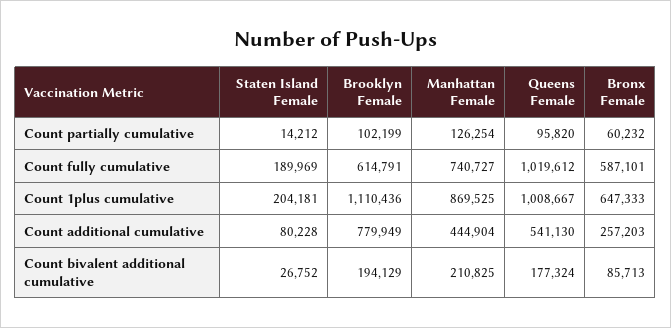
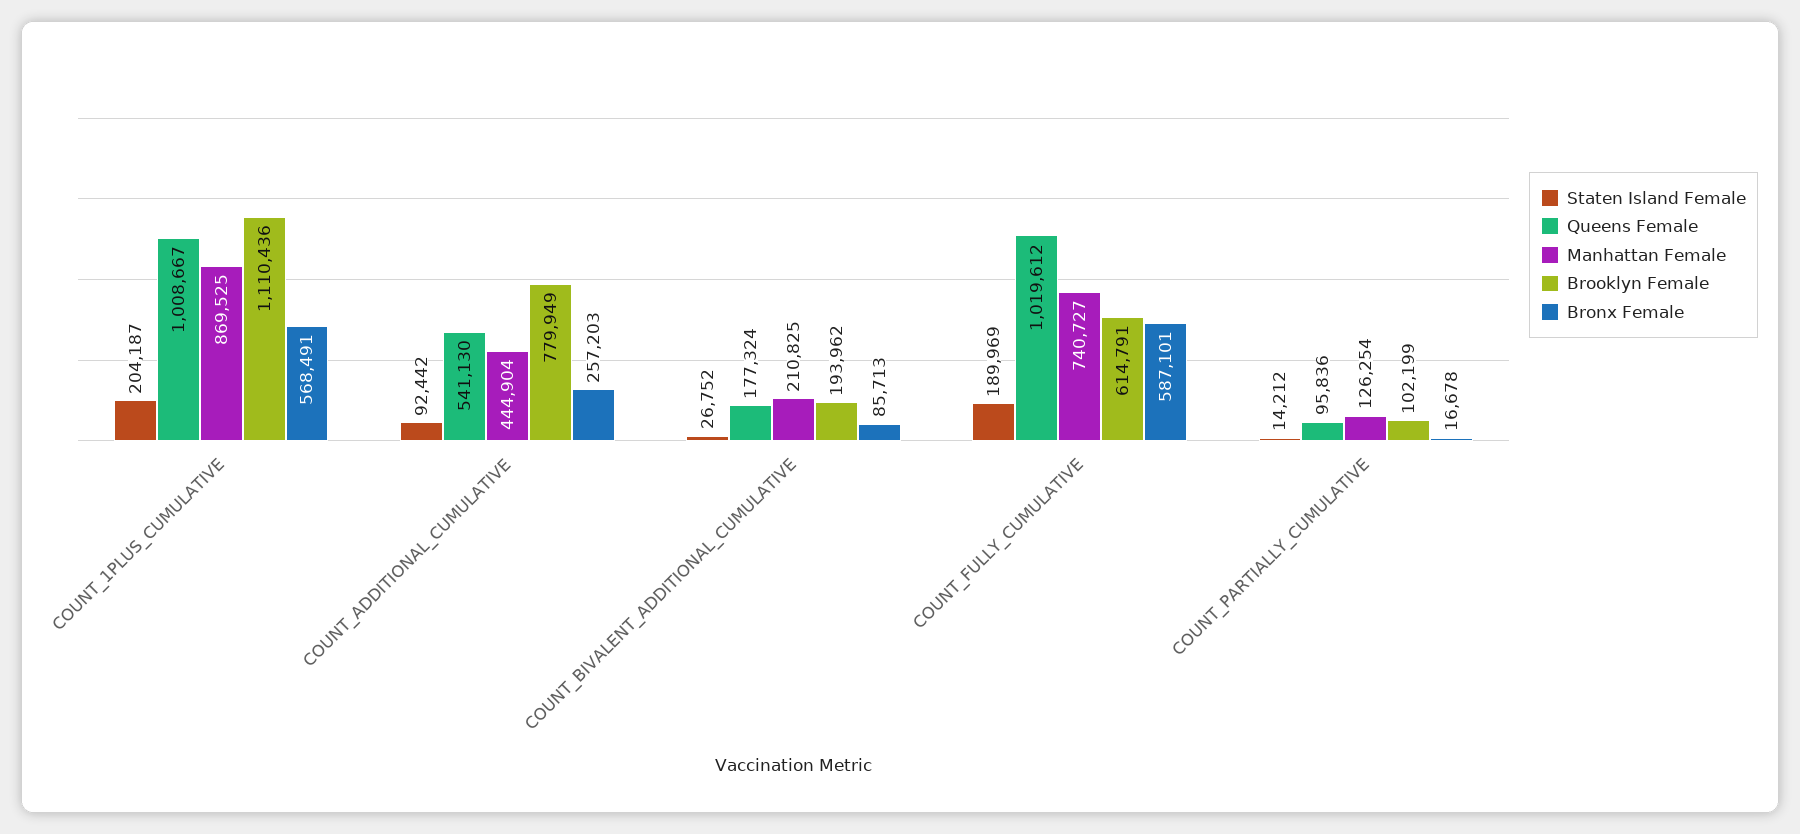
Queens Female, Count partially cumulative: 95820 -> 95836
Bronx Female, Count partially cumulative: 60232 -> 16678
Staten Island Female, Count 1plus cumulative: 204181 -> 204187
Bronx Female, Count 1plus cumulative: 647333 -> 568491
Staten Island Female, Count additional cumulative: 80228 -> 92442
Brooklyn Female, Count bivalent additional cumulative: 194129 -> 193962

